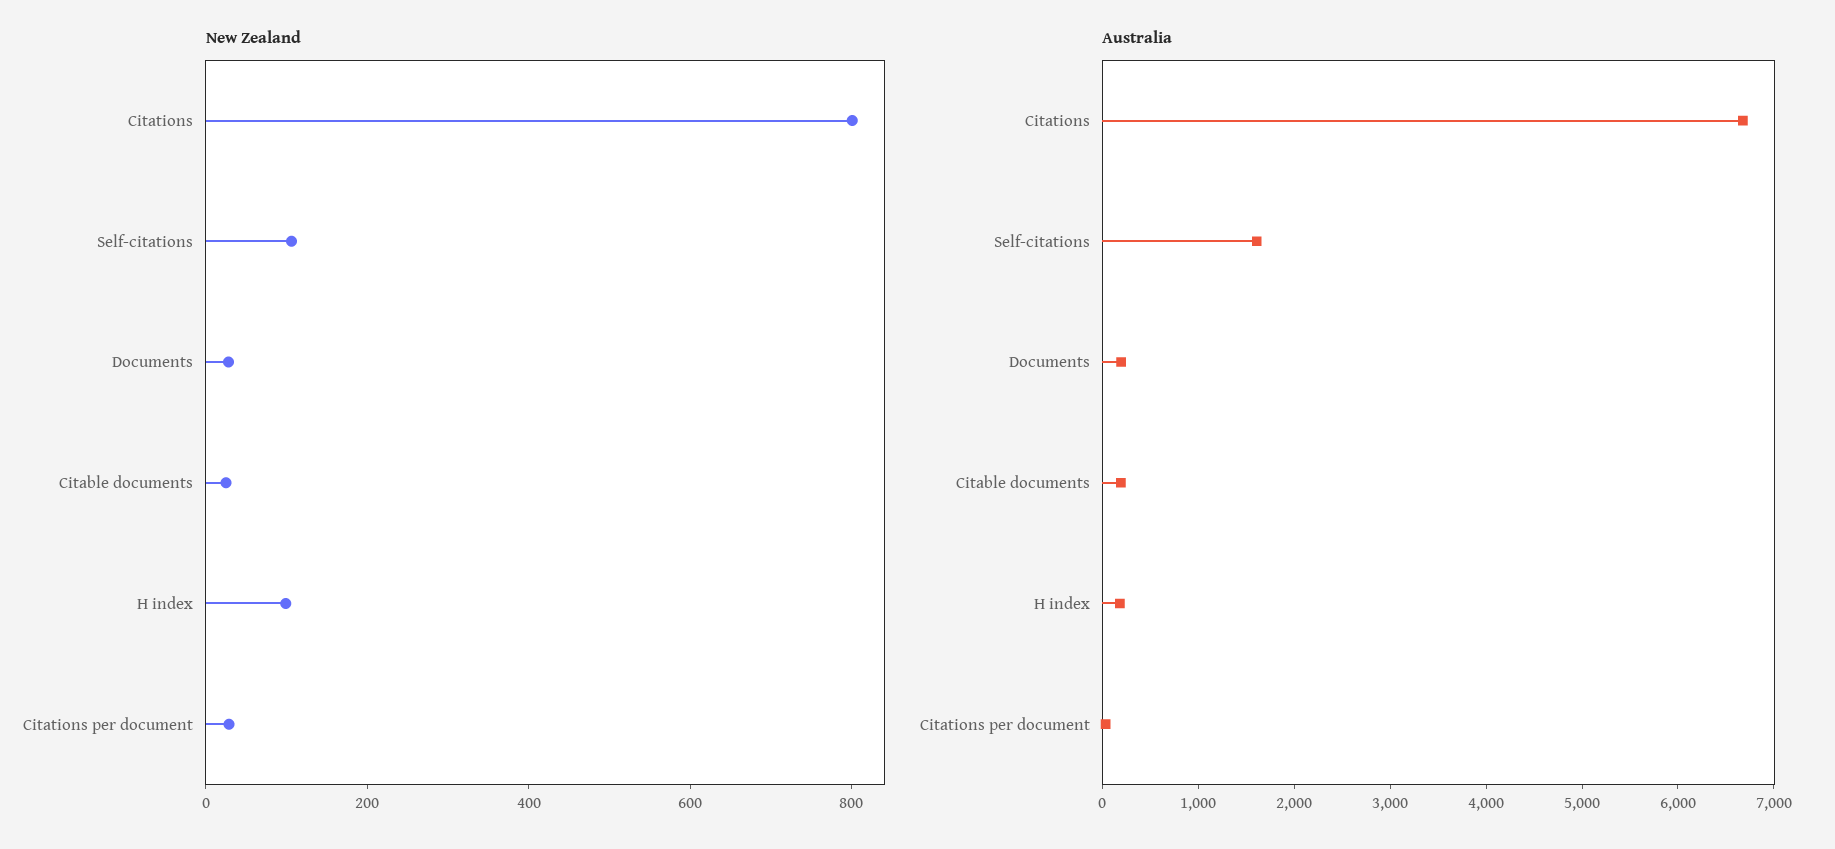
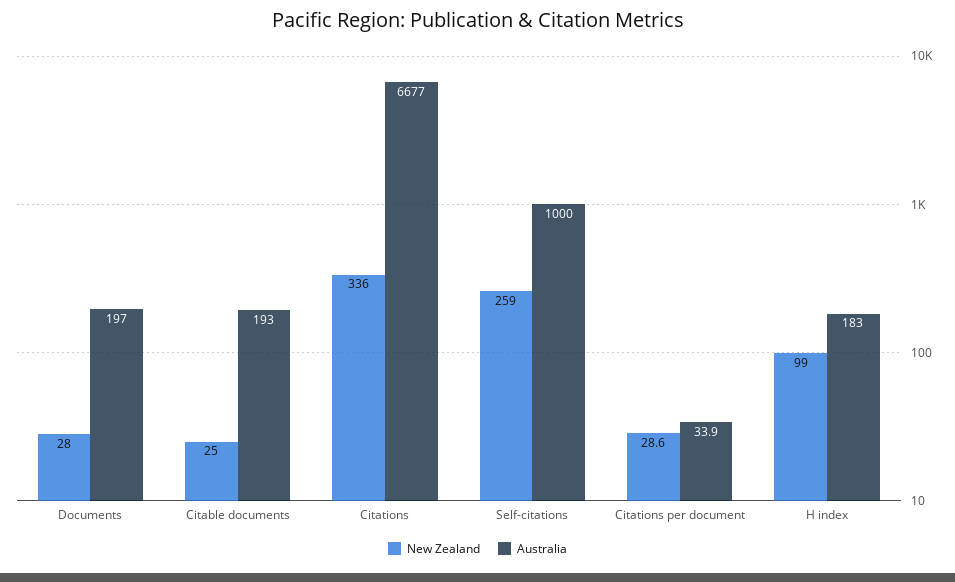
New Zealand, Citations: 800 -> 336
New Zealand, Self-citations: 100 -> 259
Australia, Self-citations: 1600 -> 1000

